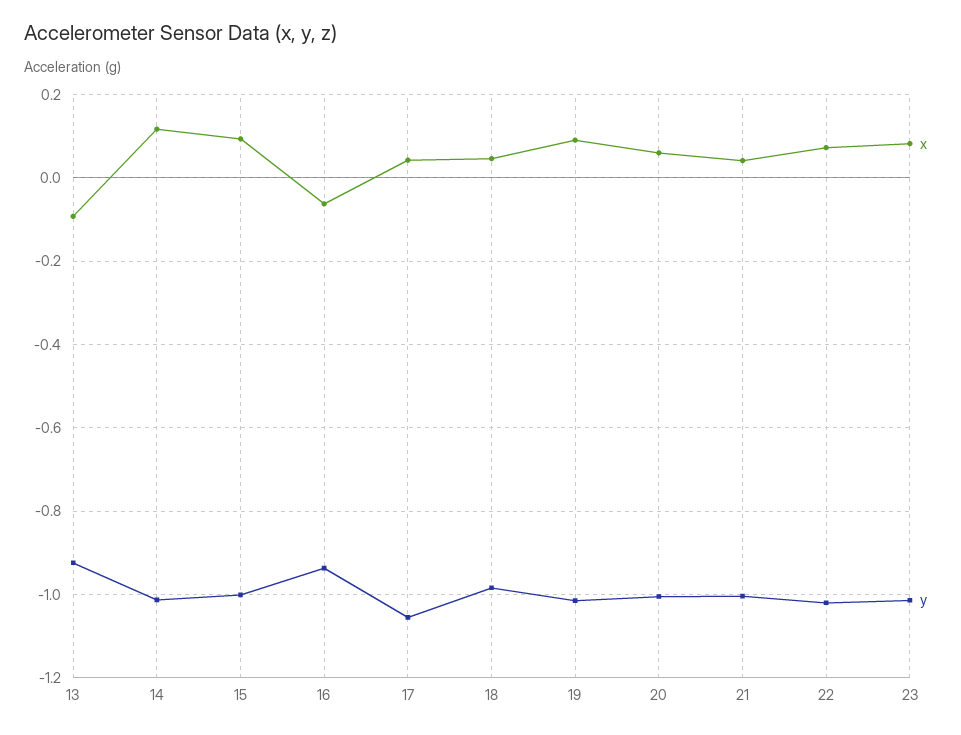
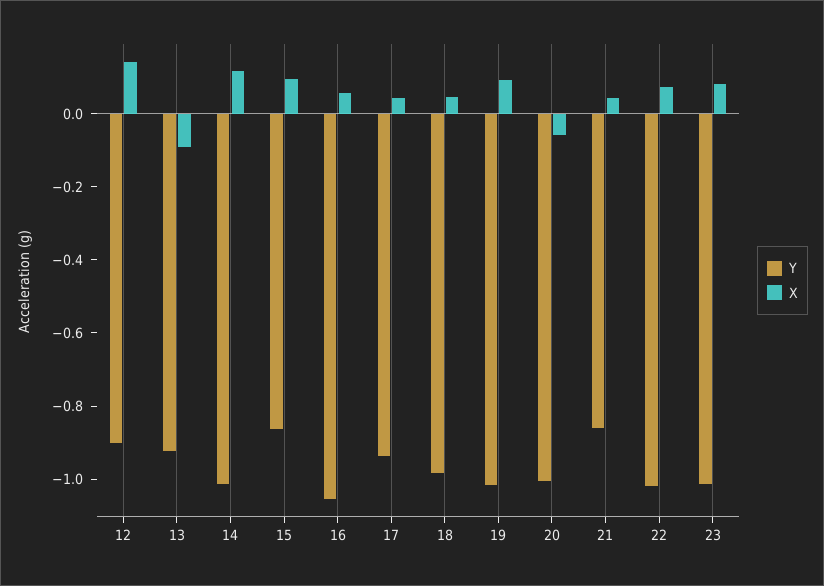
y, 15: -1 -> -0.85
x, 16: -0.06 -> 0.05
y, 16: -0.94 -> -1.05
y, 17: -1.06 -> -0.95
x, 20: 0.06 -> -0.05
y, 21: -1 -> -0.85
y, 12: none -> -0.9
x, 12: none -> 0.15

